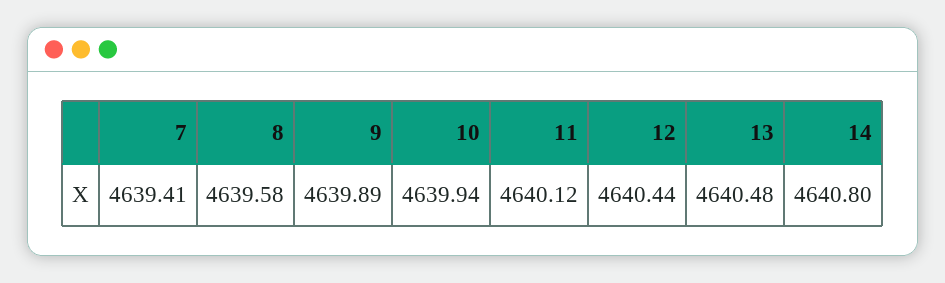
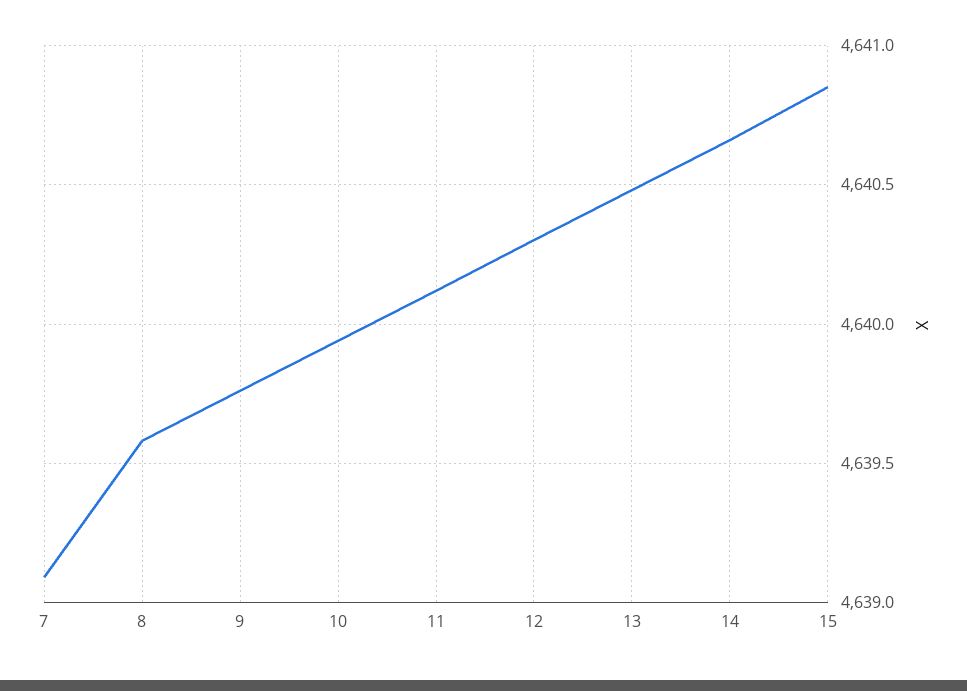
7: 4639.41 -> 4639.1
9: 4639.89 -> 4639.75
12: 4640.44 -> 4640.3
14: 4640.8 -> 4640.65
15: none -> 4640.85

